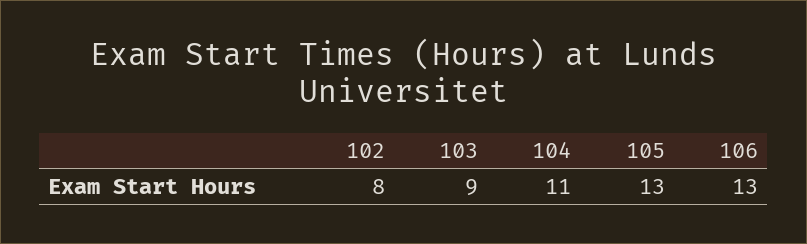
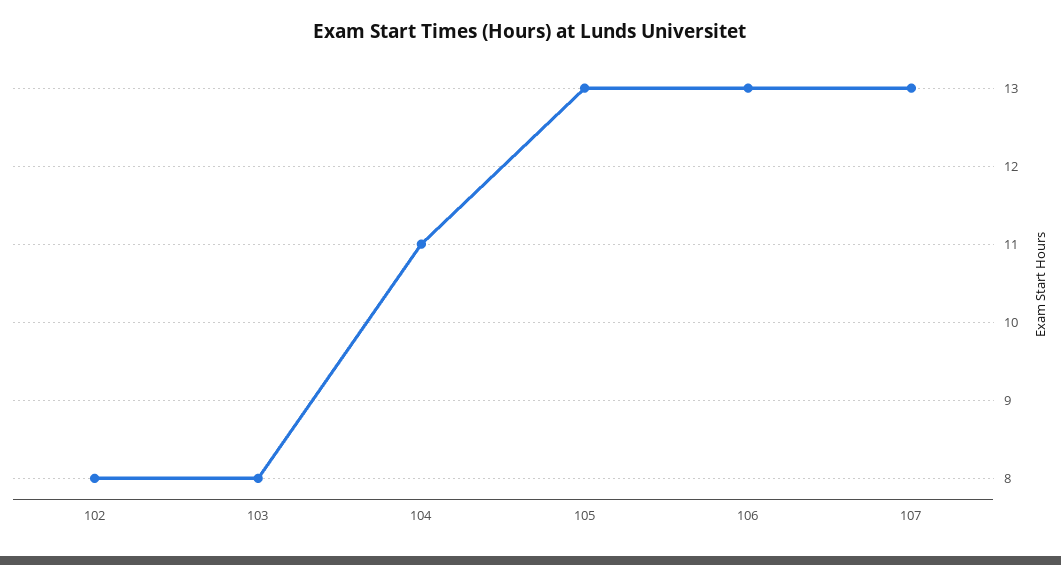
103: 9 -> 8
107: none -> 13

